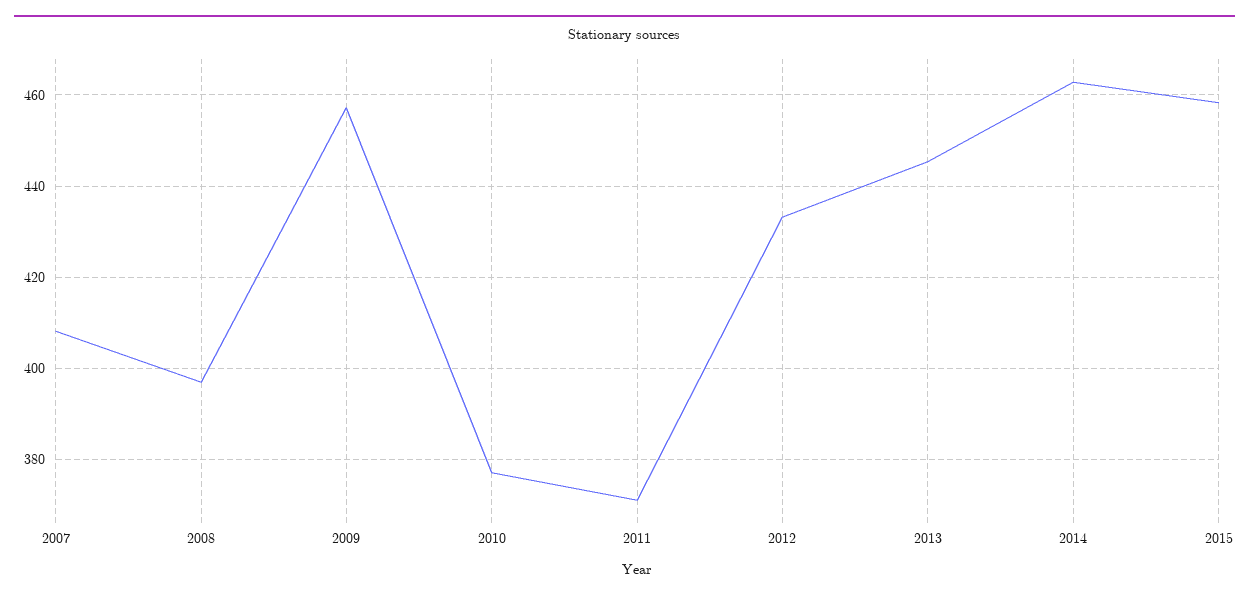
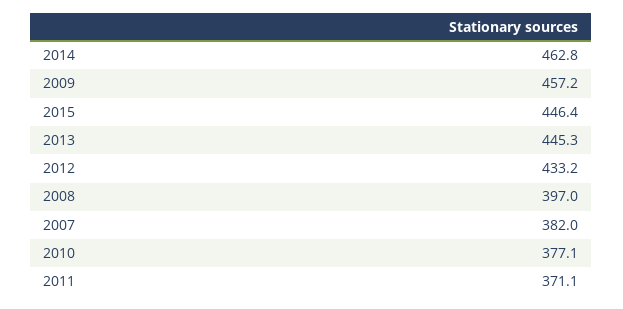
2007: 408 -> 382
2015: 458 -> 446.4

